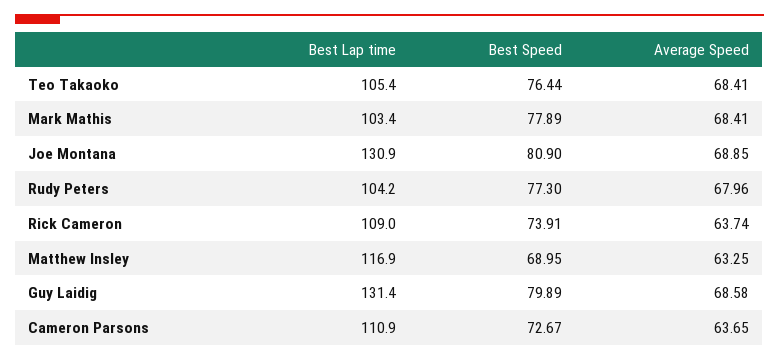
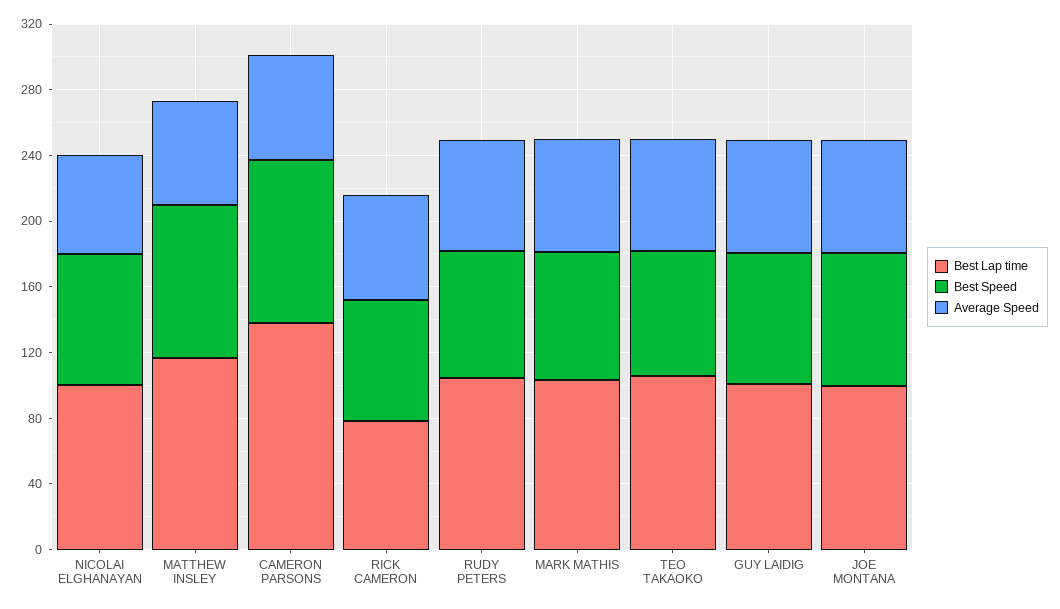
Best Lap time, Joe Montana: 130.9 -> 100
Best Lap time, Rick Cameron: 109 -> 80
Best Speed, Matthew Insley: 68.95 -> 90
Best Lap time, Guy Laidig: 131.4 -> 100
Best Lap time, Cameron Parsons: 110.9 -> 140
Best Speed, Cameron Parsons: 72.67 -> 100
Best Lap time, NICOLAI ELGHANAYAN: none -> 100
Best Speed, NICOLAI ELGHANAYAN: none -> 80
Average Speed, NICOLAI ELGHANAYAN: none -> 60

